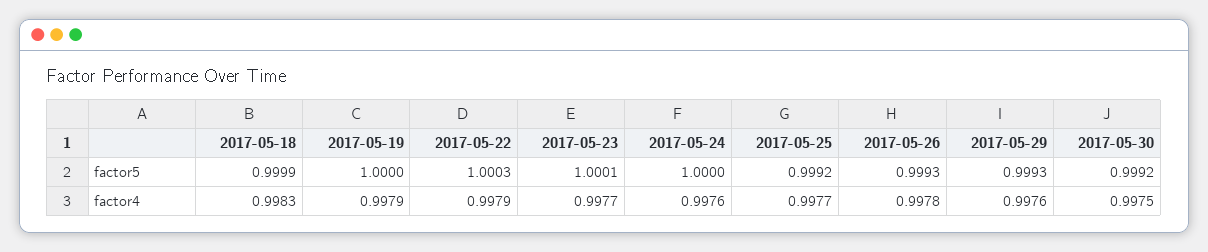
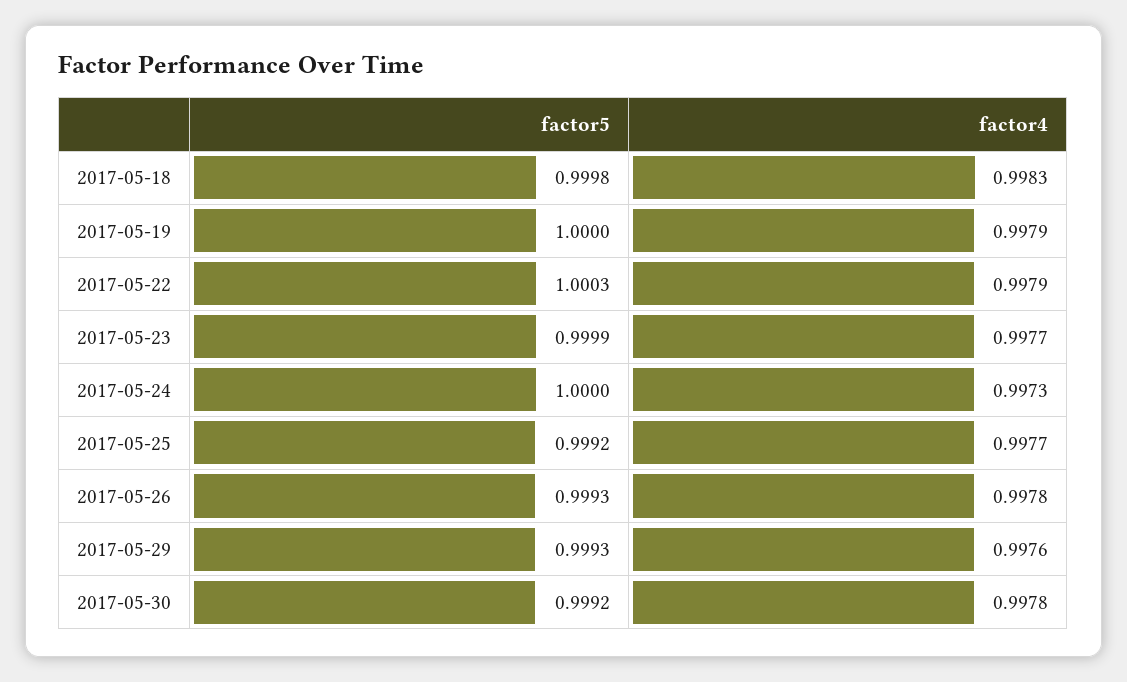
2017-05-18, factor5: 0.9999 -> 0.9998
2017-05-23, factor5: 1.0001 -> 0.9999
2017-05-24, factor4: 0.9976 -> 0.9973
2017-05-30, factor4: 0.9975 -> 0.9978

